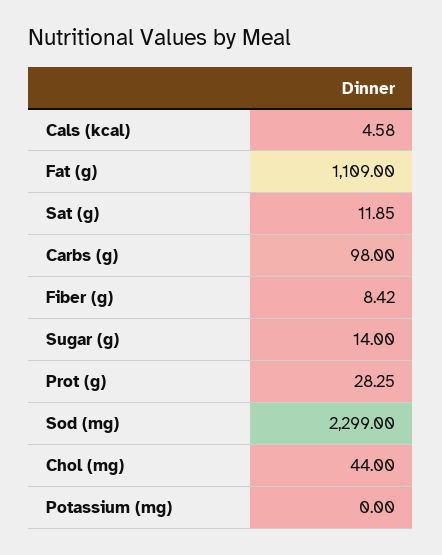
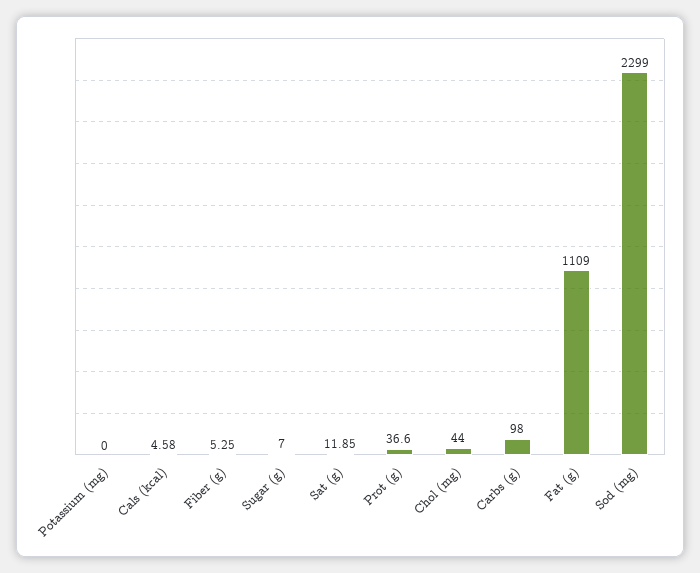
Fiber (g): 8.42 -> 5.25
Sugar (g): 14 -> 7
Prot (g): 28.25 -> 36.6

